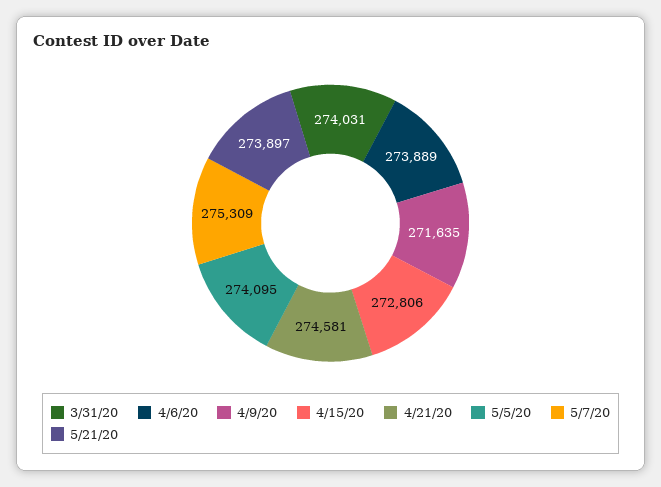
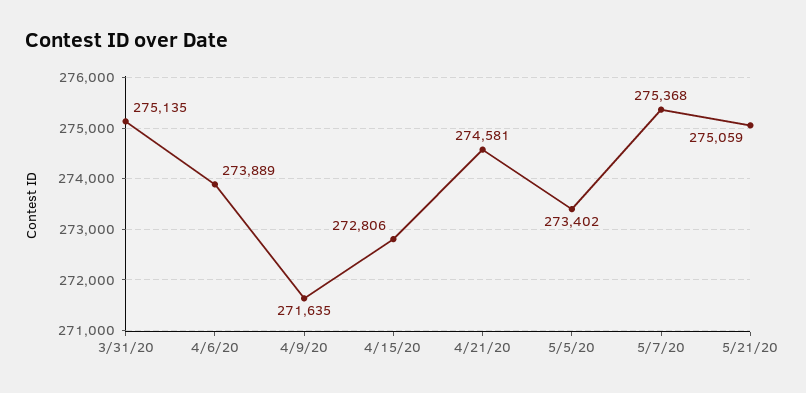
3/31/20: 274031 -> 275135
5/5/20: 274095 -> 273402
5/7/20: 275309 -> 275368
5/21/20: 273897 -> 275059

